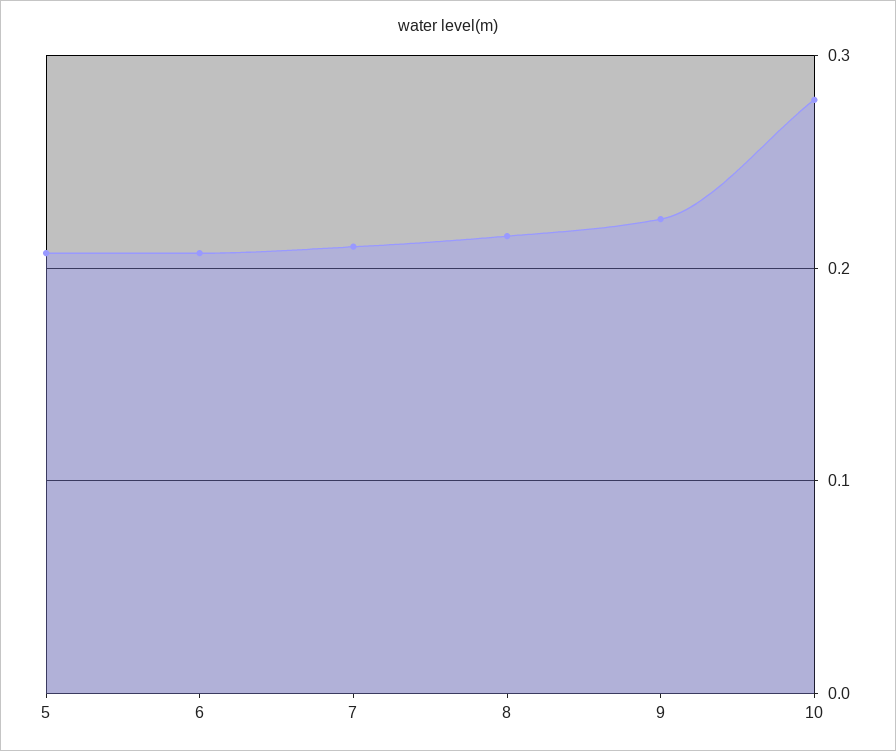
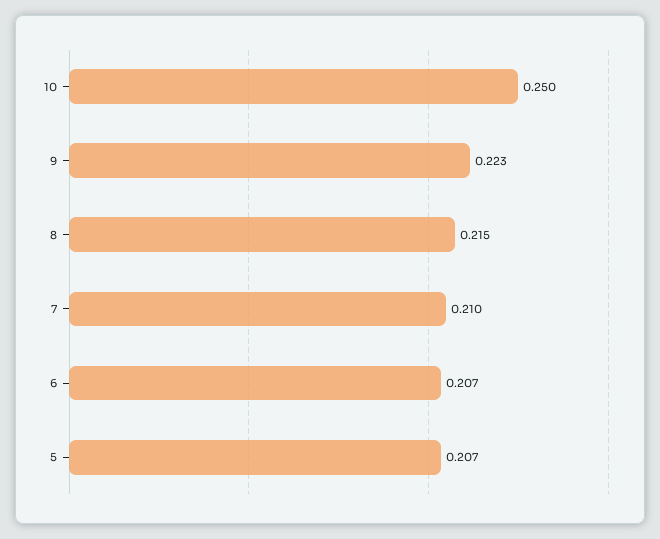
10: 0.28 -> 0.25

